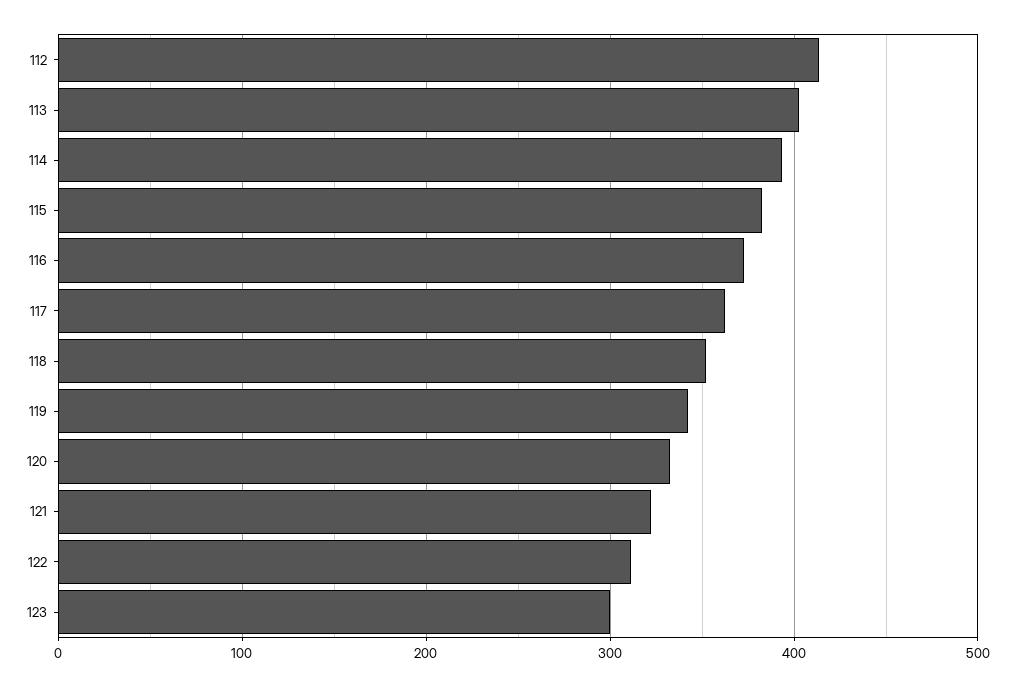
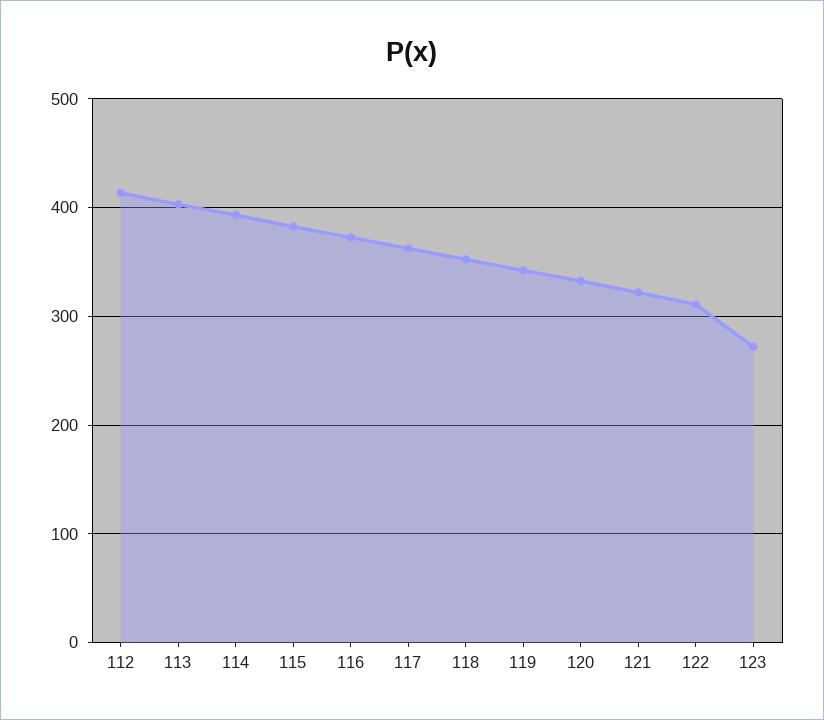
123: 300 -> 270

